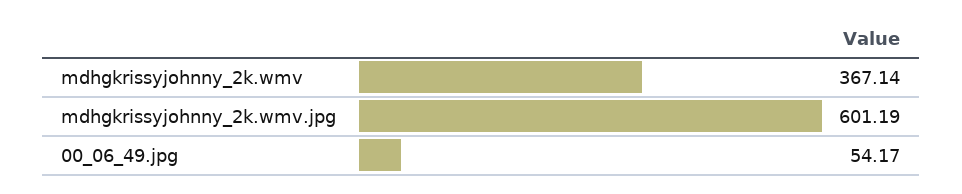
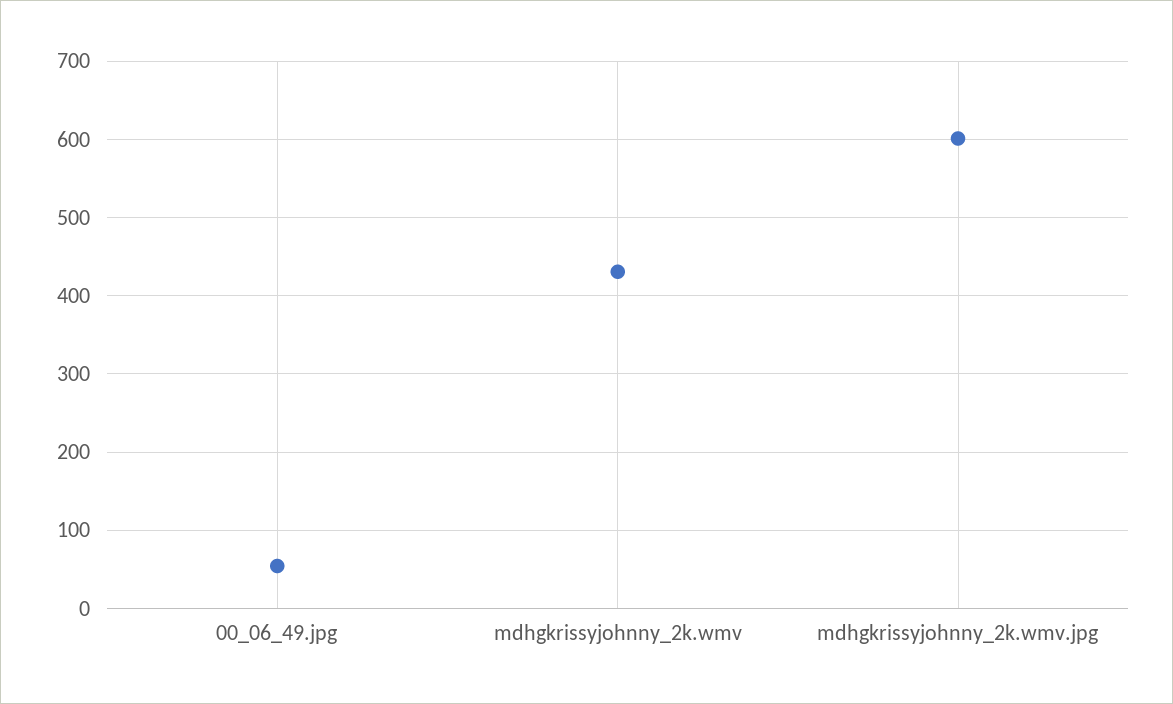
mdhgkrissyjohnny_2k.wmv: 367.14 -> 430

